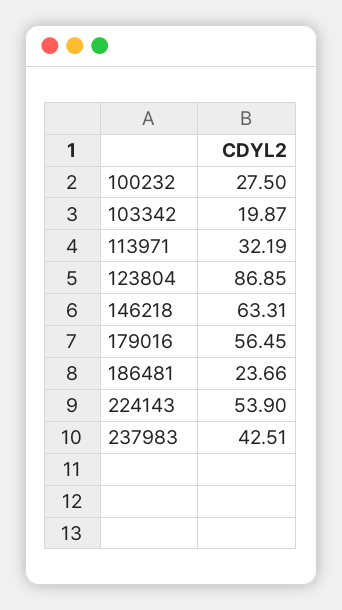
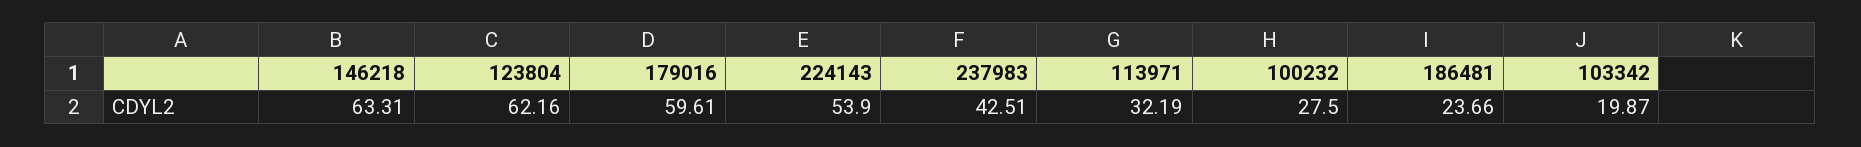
123804: 86.85 -> 62.16
179016: 56.45 -> 59.61

